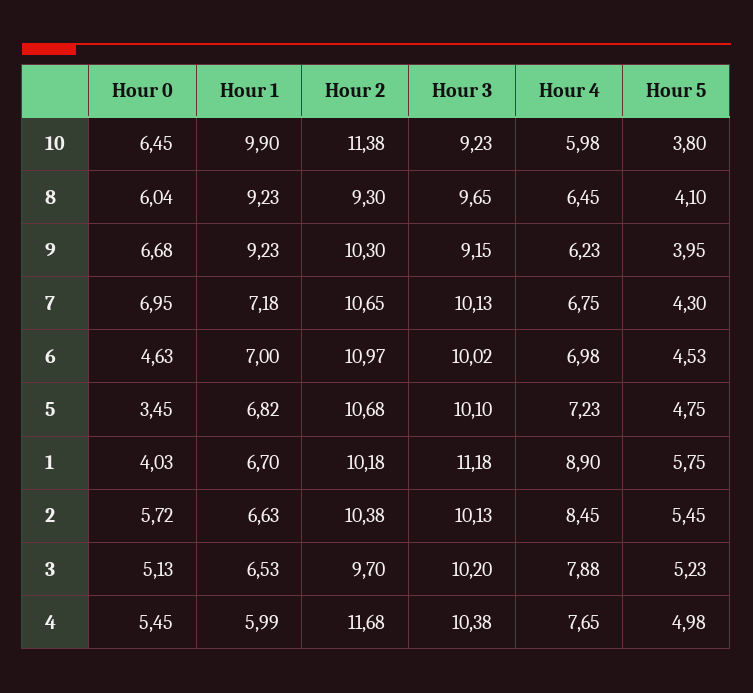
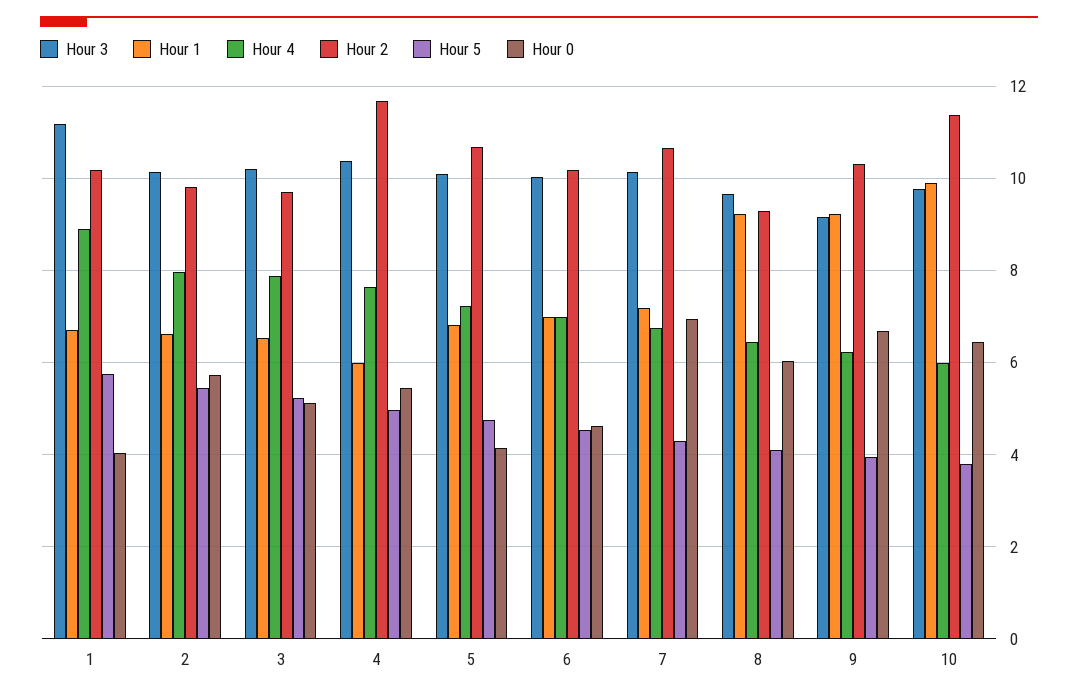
Hour 3, 10: 9.23 -> 9.8
Hour 2, 6: 10.97 -> 10.2
Hour 0, 5: 3.45 -> 4.2
Hour 2, 2: 10.38 -> 9.8
Hour 4, 2: 8.45 -> 8

